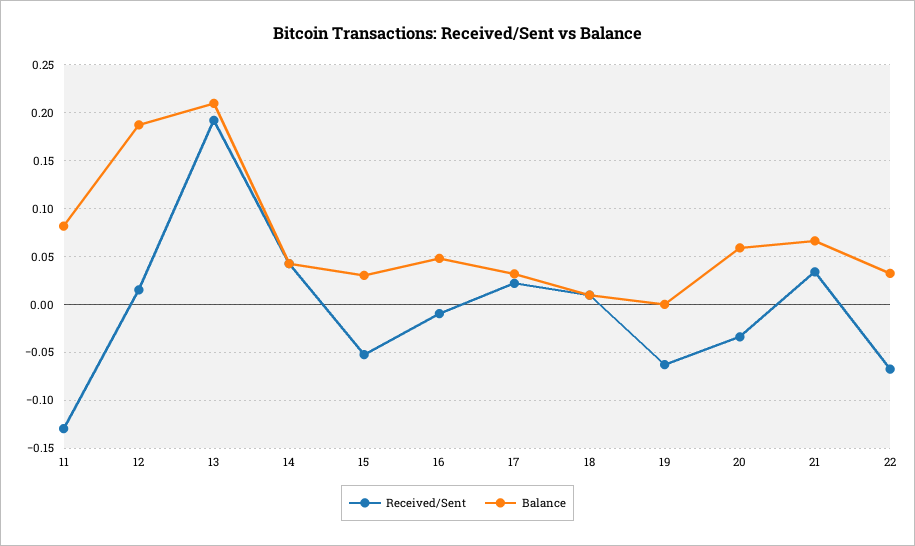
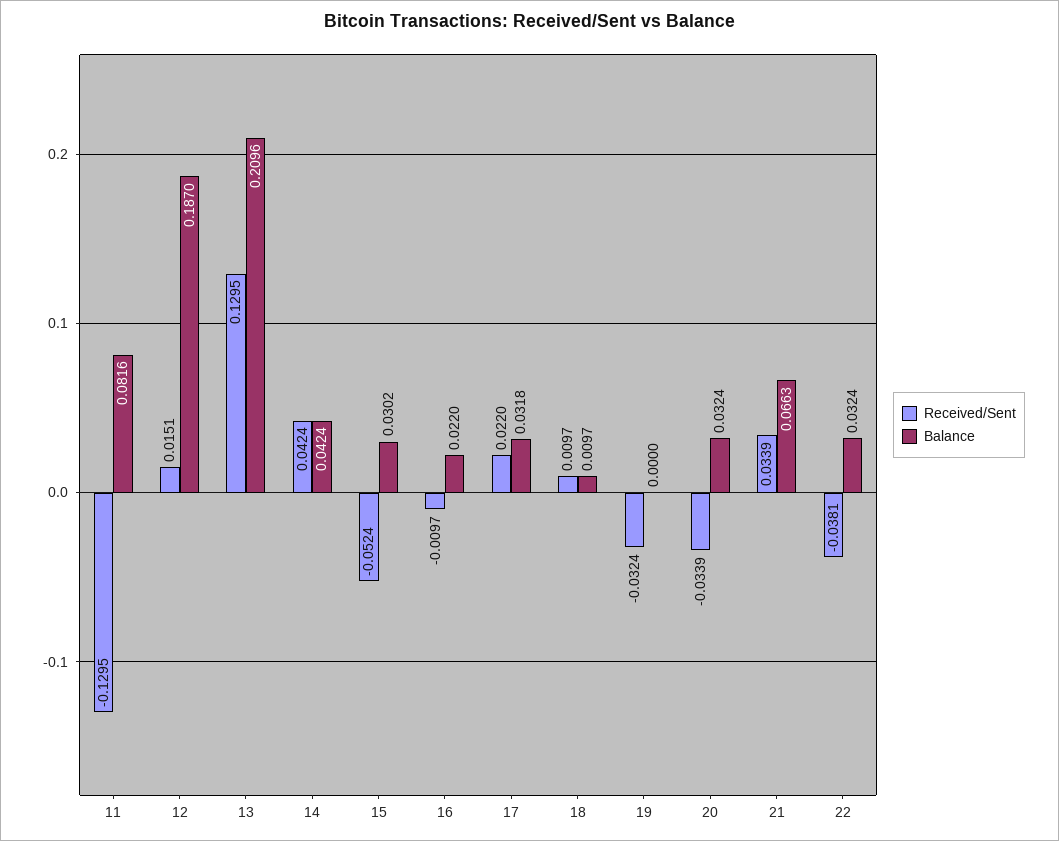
Received/Sent, 13: 0.19 -> 0.1295
Balance, 16: 0.05 -> 0.022
Received/Sent, 19: -0.06 -> -0.0324
Balance, 20: 0.06 -> 0.0324
Received/Sent, 22: -0.07 -> -0.0381

